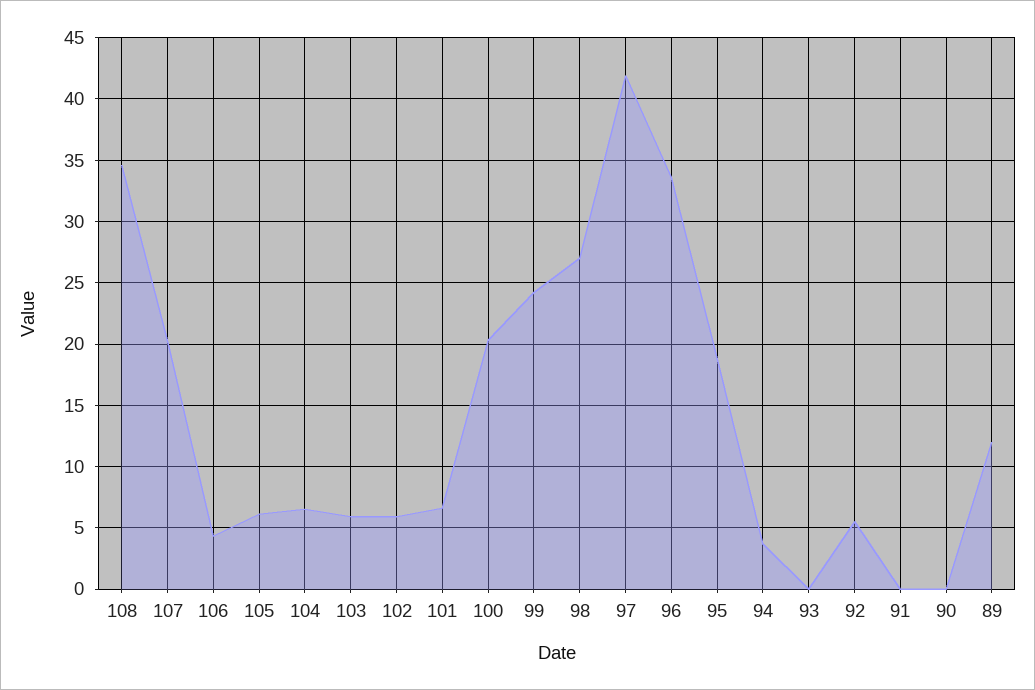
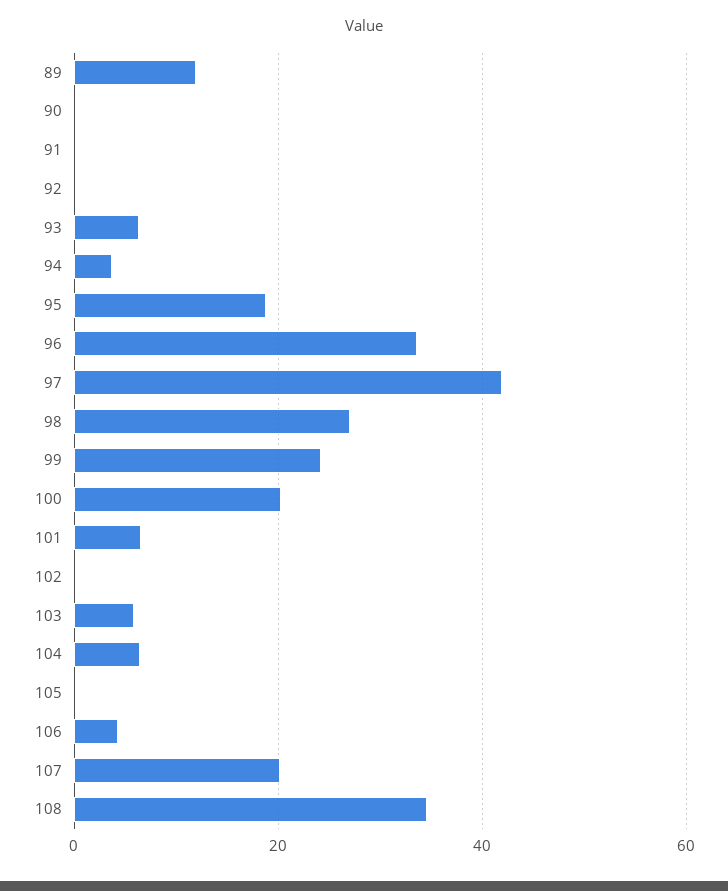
105: 6 -> 0
102: 6 -> 0
93: 0 -> 6
92: 5.5 -> 0

